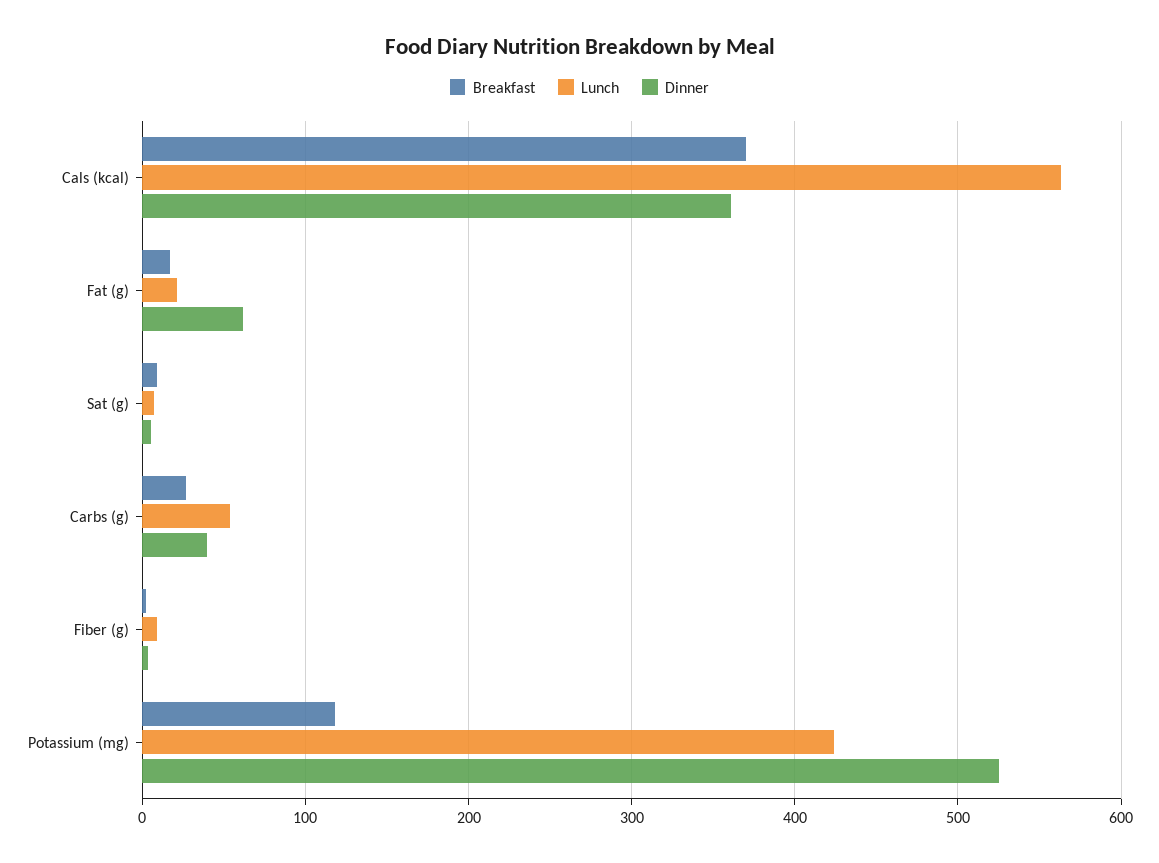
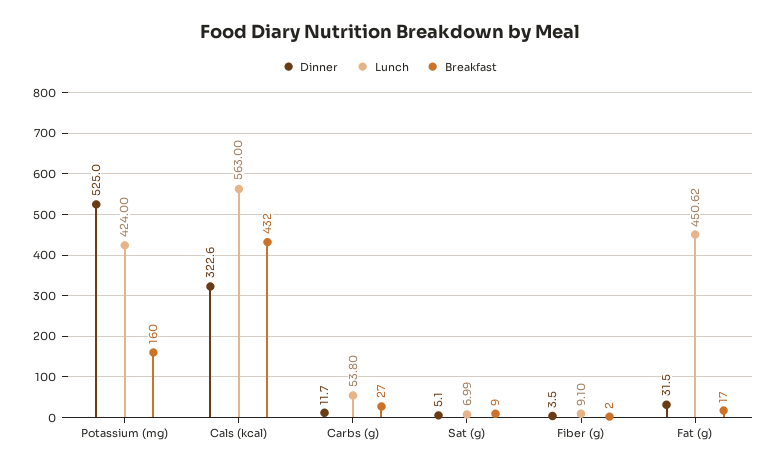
Breakfast, Cals (kcal): 370 -> 432
Dinner, Cals (kcal): 360 -> 322.6
Lunch, Fat (g): 20 -> 450.62
Dinner, Fat (g): 60 -> 31.5
Dinner, Carbs (g): 40 -> 11.7
Breakfast, Potassium (mg): 120 -> 160

